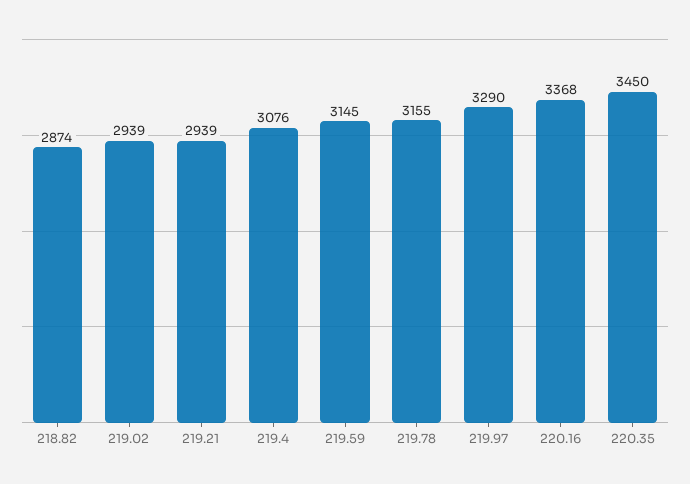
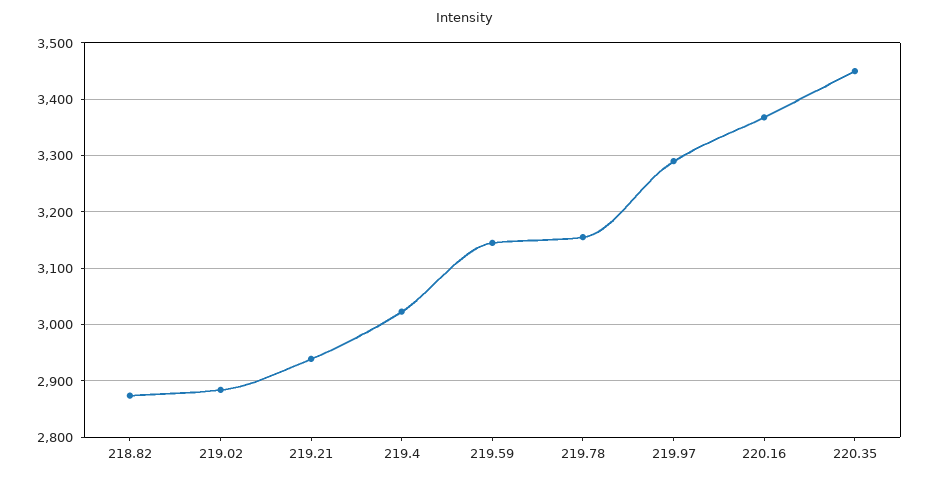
219.02: 2939 -> 2880
219.4: 3076 -> 3020

